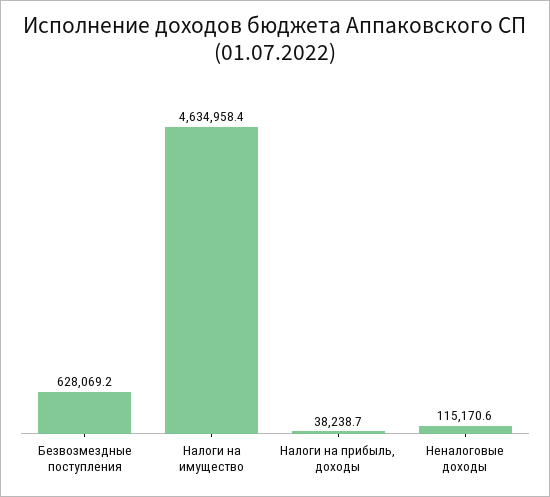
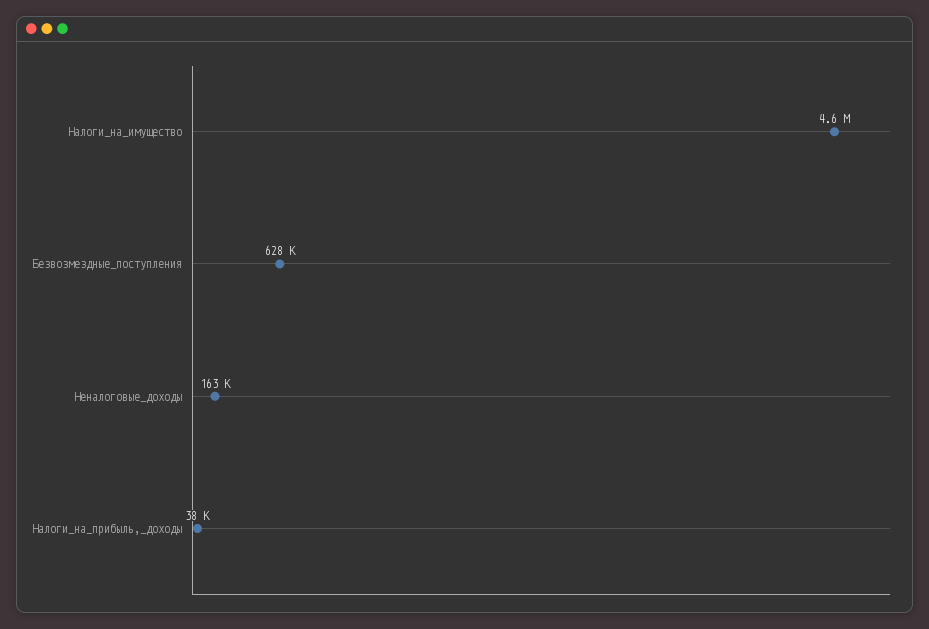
Неналоговые доходы: 115170.6 -> 163000

